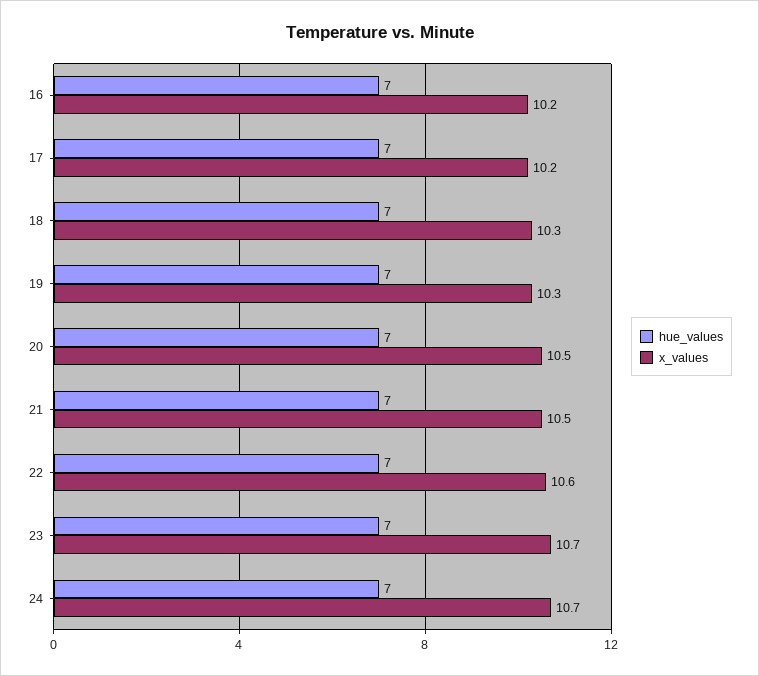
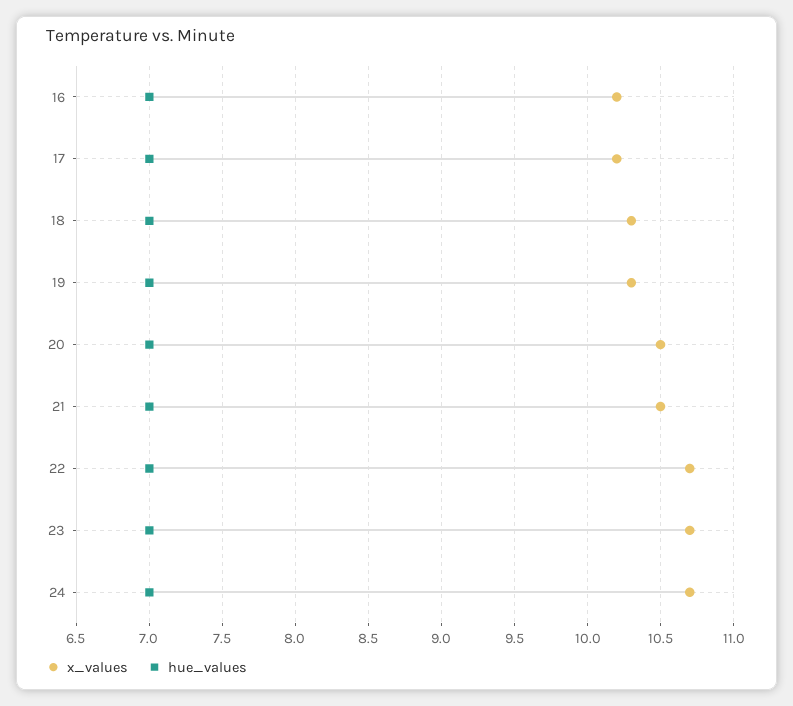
x_values, 22: 10.6 -> 10.7

